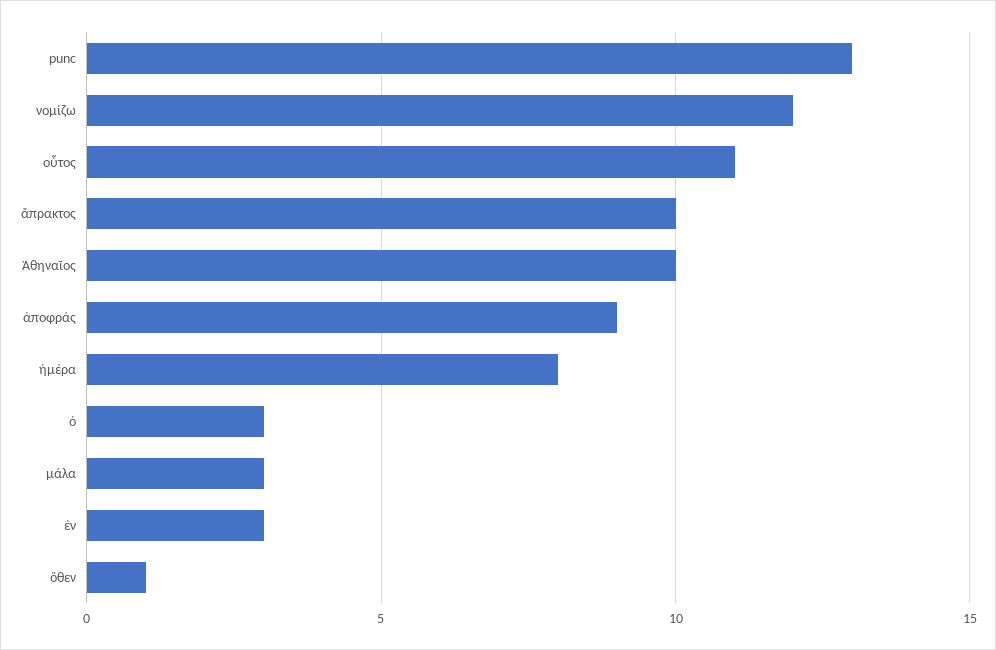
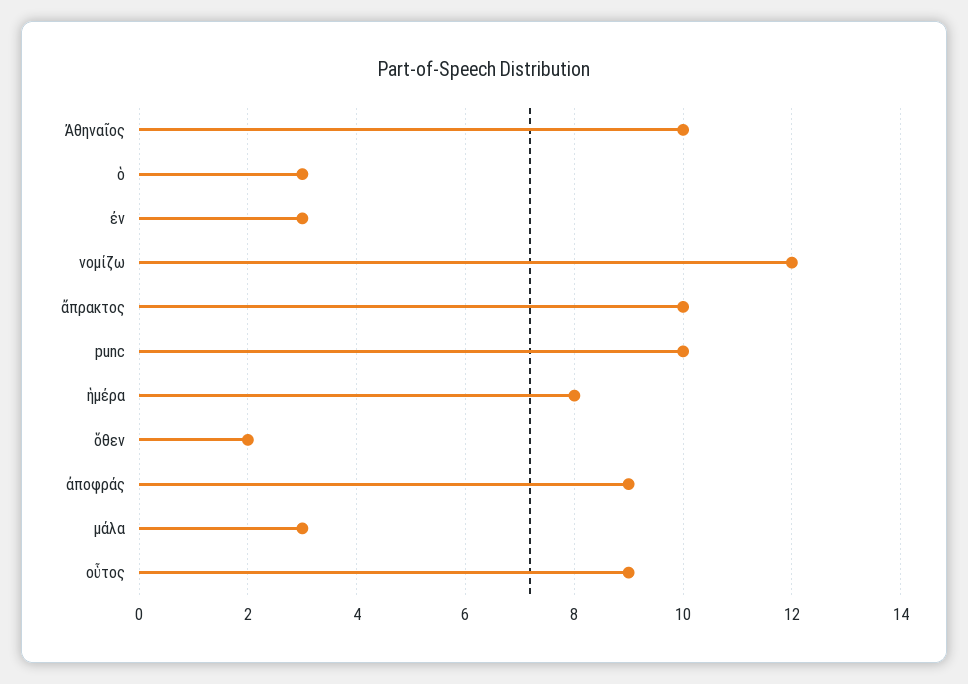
punc: 13 -> 10
οὗτος: 11 -> 9
ὅθεν: 1 -> 2

